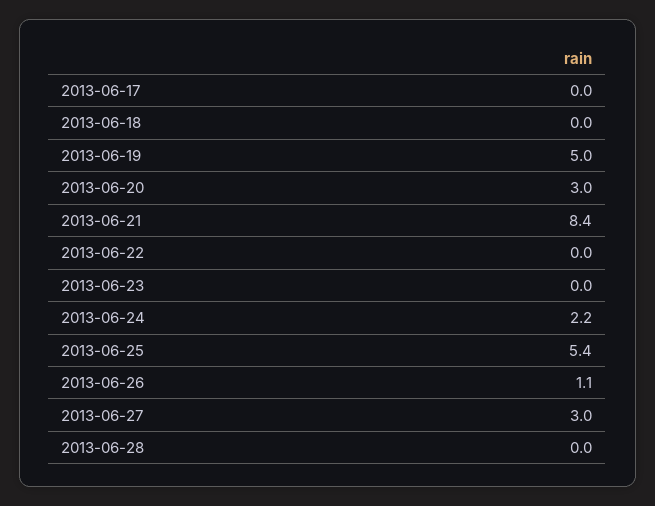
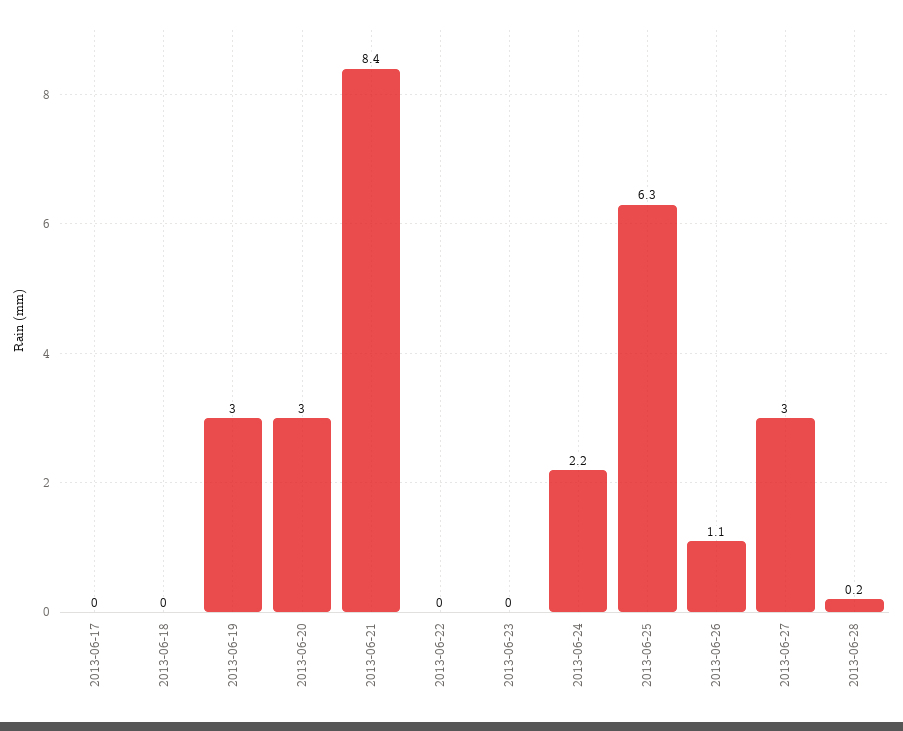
2013-06-19: 5 -> 3
2013-06-25: 5.4 -> 6.3
2013-06-28: 0 -> 0.2

